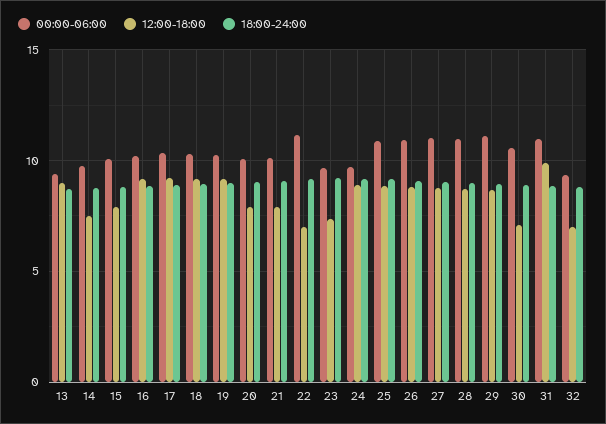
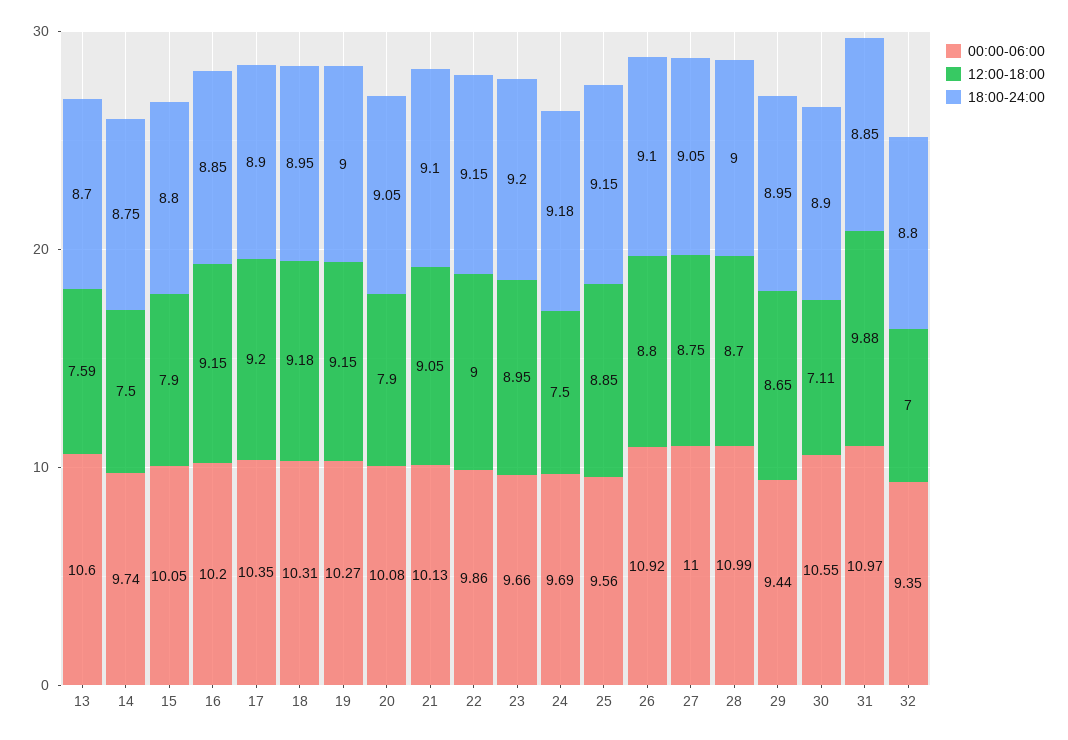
00:00-06:00, 13: 9.5 -> 10.6
12:00-18:00, 13: 9 -> 7.59
12:00-18:00, 21: 8 -> 9.05
00:00-06:00, 22: 11 -> 9.86
12:00-18:00, 22: 7 -> 9
12:00-18:00, 23: 7.5 -> 8.95
12:00-18:00, 24: 9 -> 7.5
00:00-06:00, 25: 11 -> 9.56
00:00-06:00, 29: 11 -> 9.44

